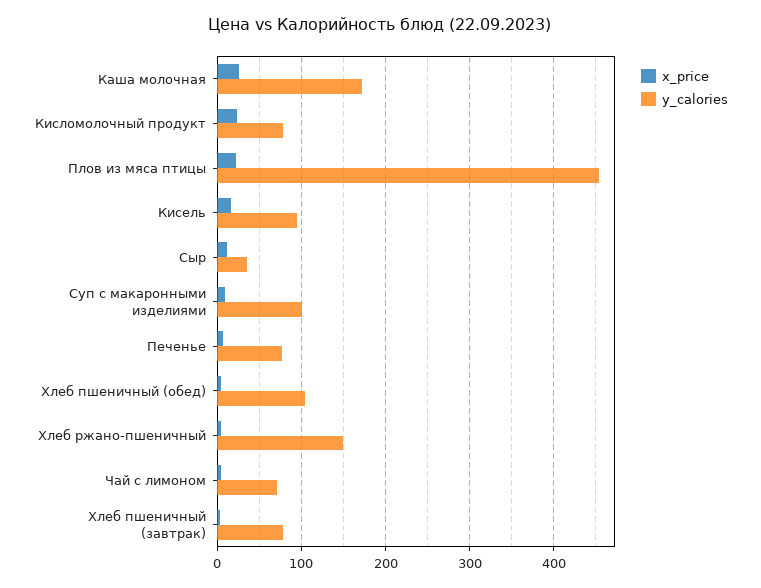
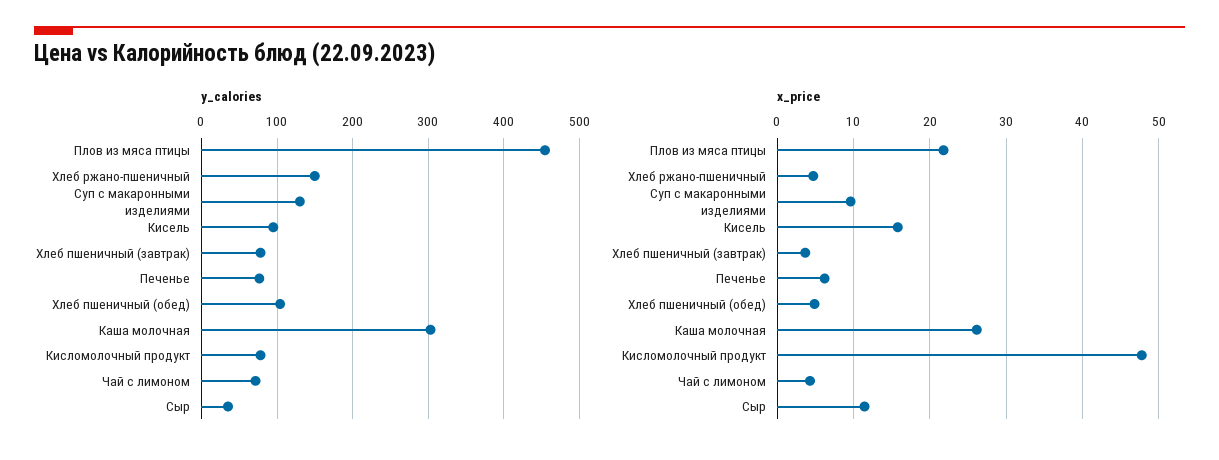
y_calories, Каша молочная: 170 -> 300
x_price, Кисломолочный продукт: 20 -> 48
y_calories, Суп с макаронными изделиями: 100 -> 130

